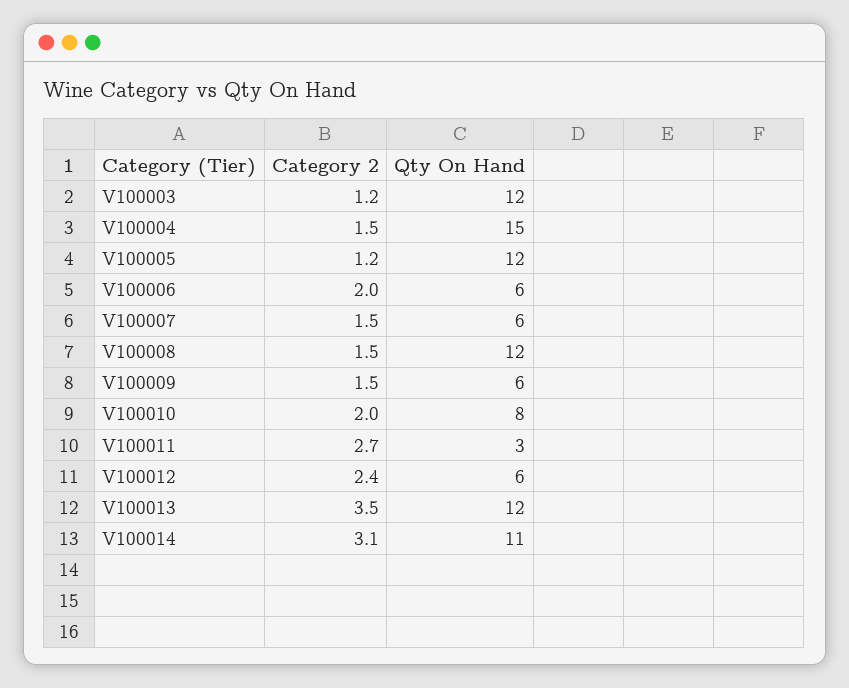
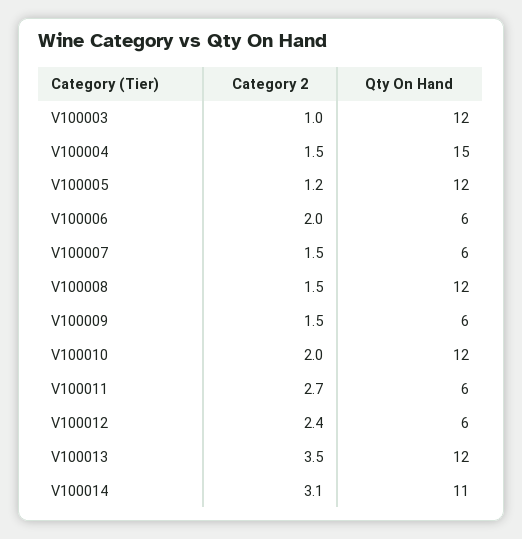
Category 2, V100003: 1.2 -> 1
Qty On Hand, V100010: 8 -> 12
Qty On Hand, V100011: 3 -> 6

